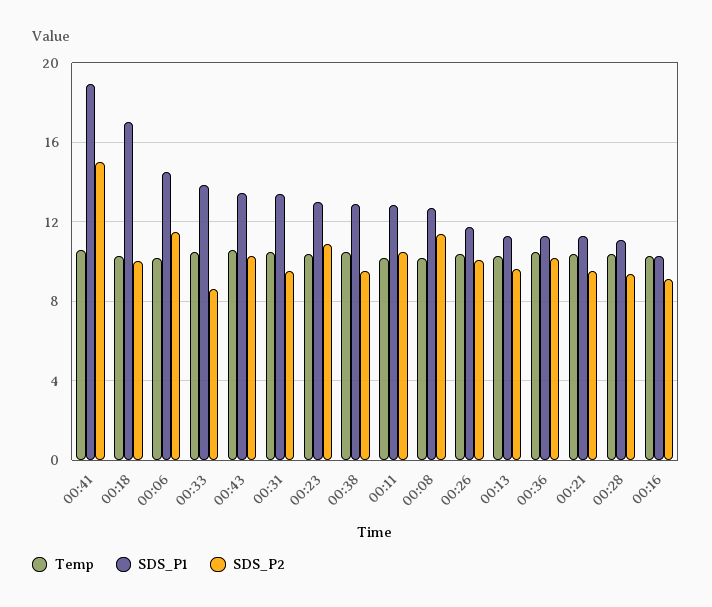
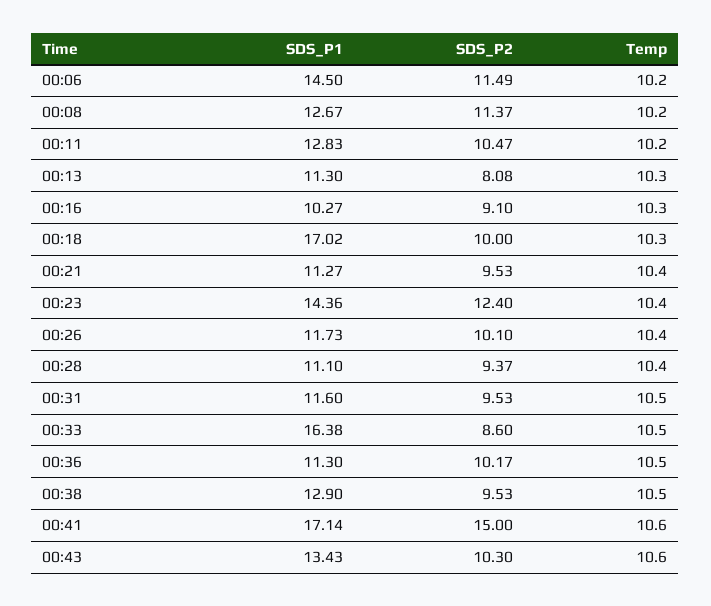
SDS_P1, 00:41: 19 -> 17.14
SDS_P1, 00:33: 14 -> 16.38
SDS_P1, 00:31: 13.5 -> 11.6
SDS_P1, 00:23: 13 -> 14.36
SDS_P2, 00:23: 11 -> 12.4
SDS_P2, 00:13: 9.5 -> 8.08

